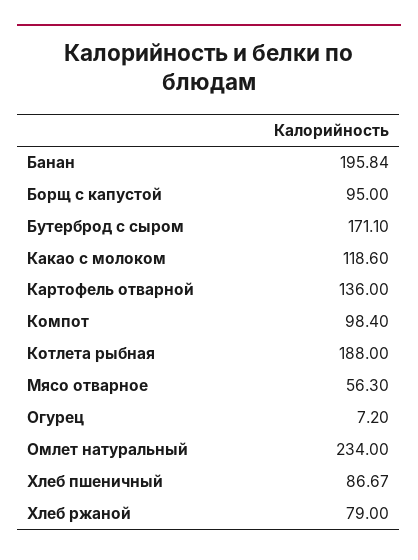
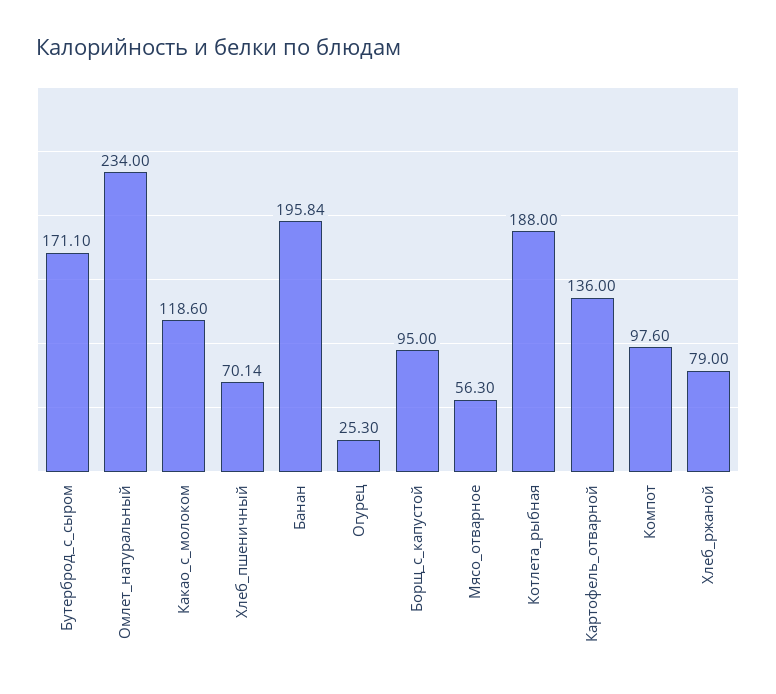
Компот: 98.4 -> 97.6
Огурец: 7.2 -> 25.3
Хлеб пшеничный: 86.67 -> 70.14

